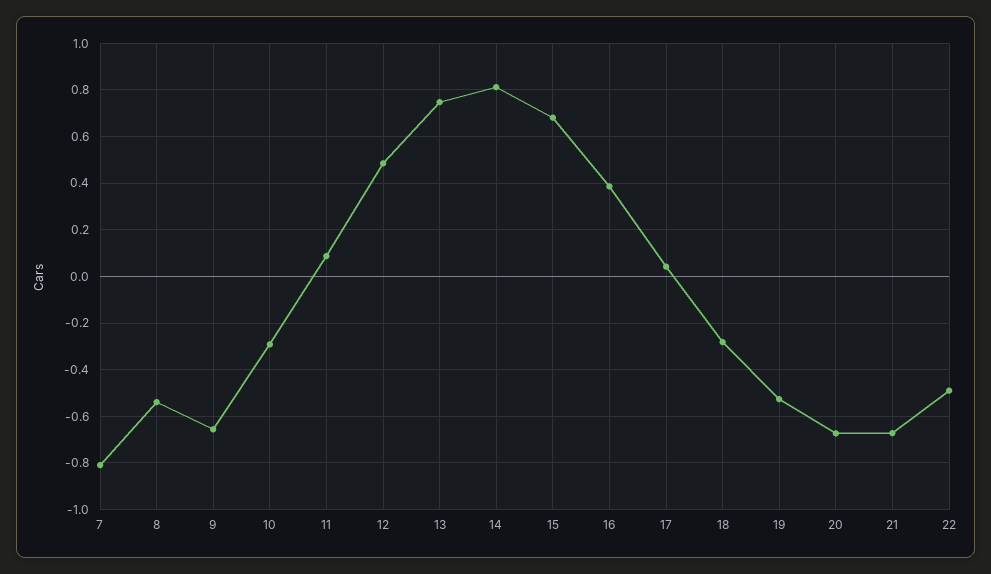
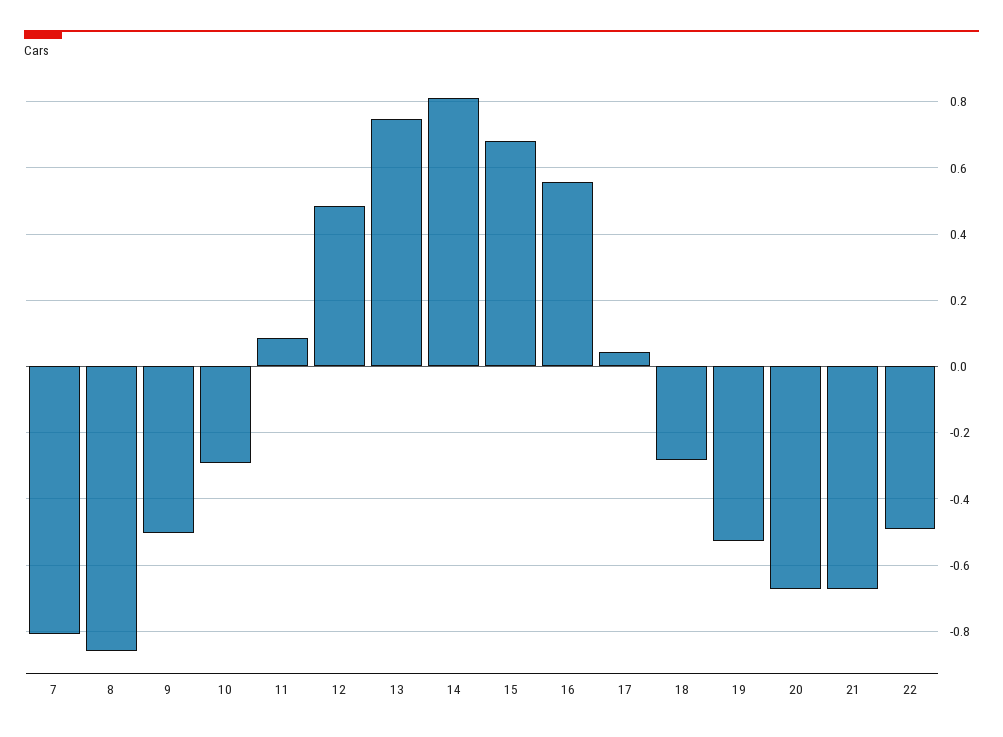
8: -0.55 -> -0.86
9: -0.65 -> -0.5
16: 0.4 -> 0.56

